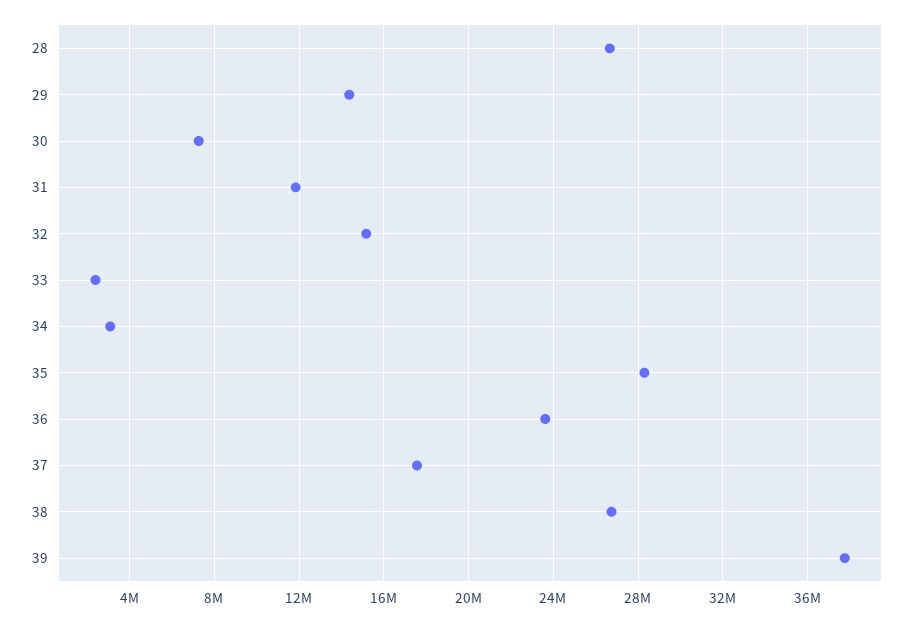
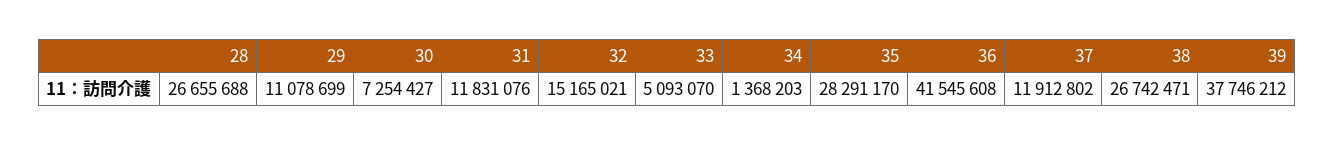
29: 14500000 -> 11078699
33: 2500000 -> 5093070
34: 3000000 -> 1368203
36: 23500000 -> 41545608
37: 17500000 -> 11912802

